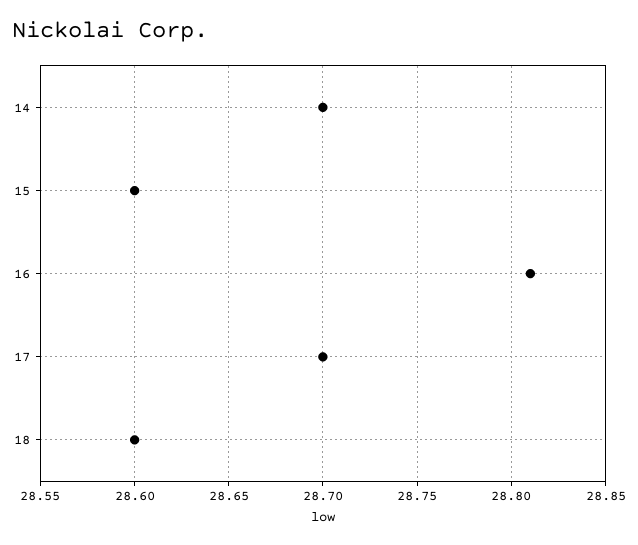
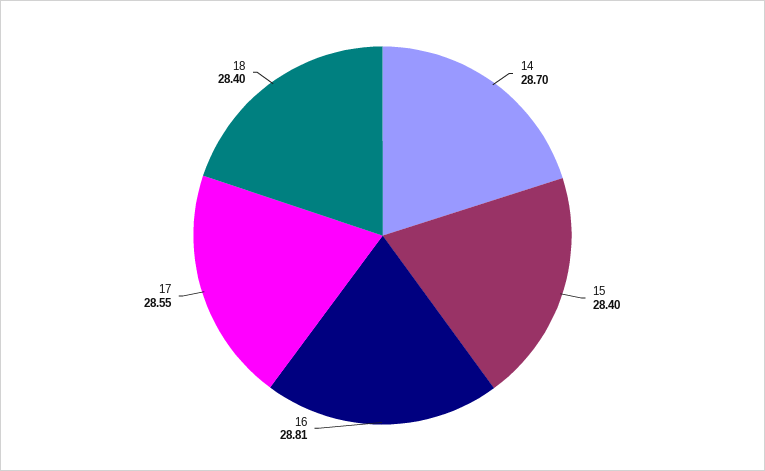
15: 28.6 -> 28.4
17: 28.7 -> 28.55
18: 28.6 -> 28.4

